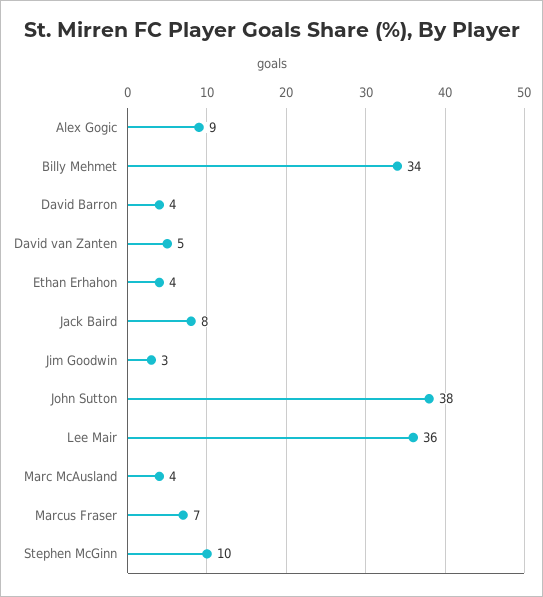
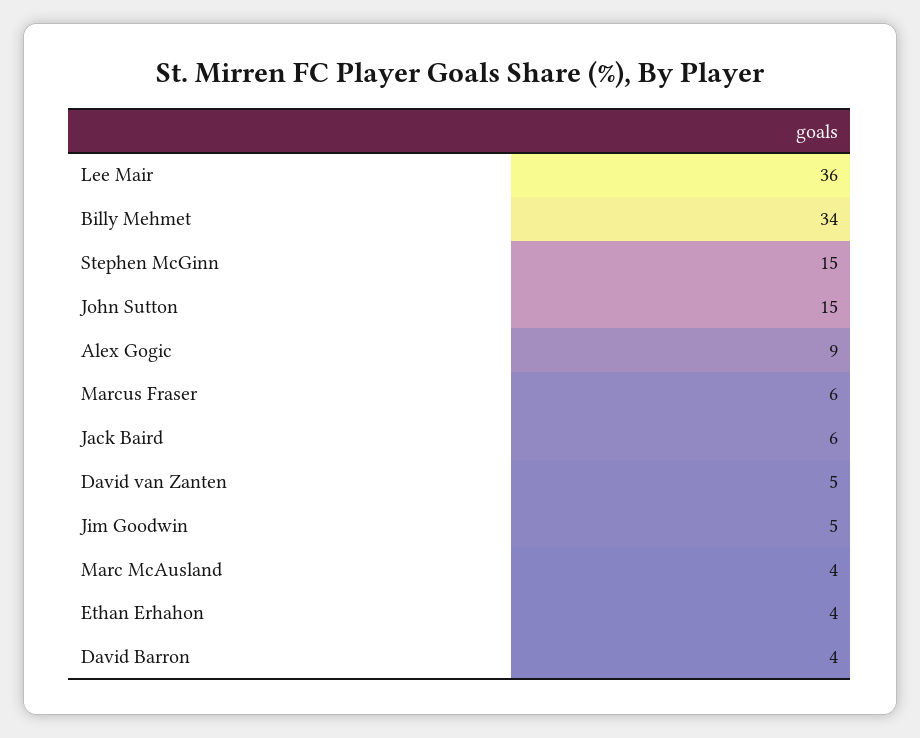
Jack Baird: 8 -> 6
Jim Goodwin: 3 -> 5
John Sutton: 38 -> 15
Marcus Fraser: 7 -> 6
Stephen McGinn: 10 -> 15

